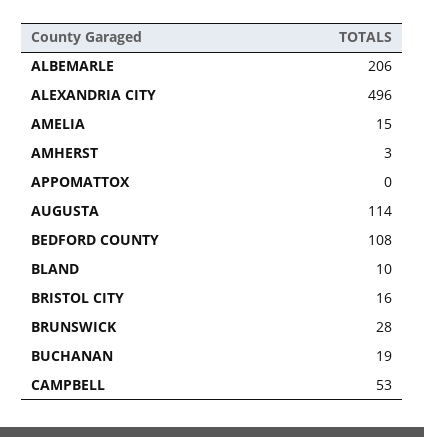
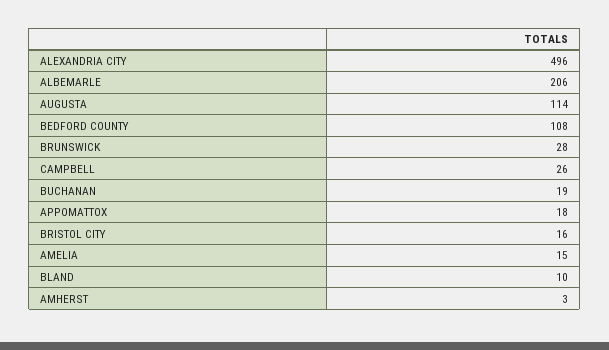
APPOMATTOX: 0 -> 18
CAMPBELL: 53 -> 26

